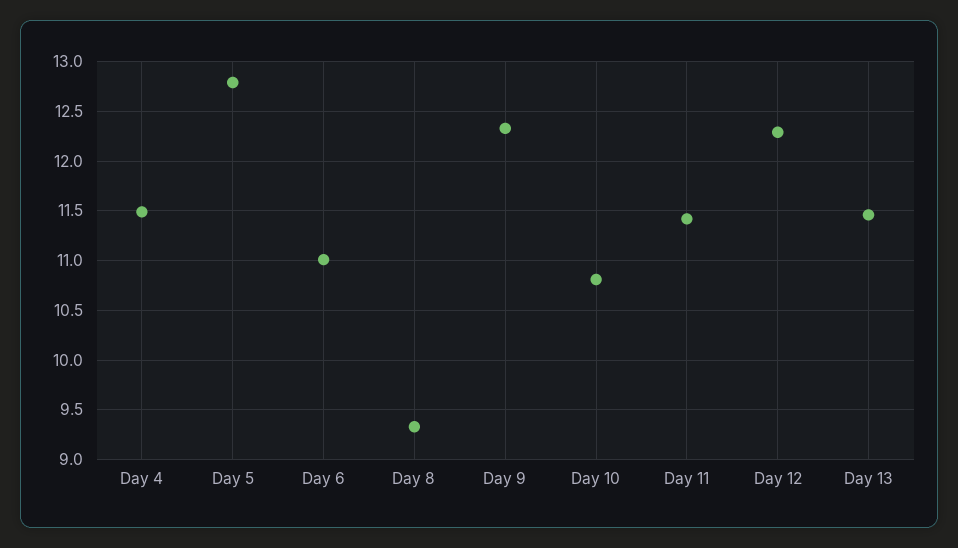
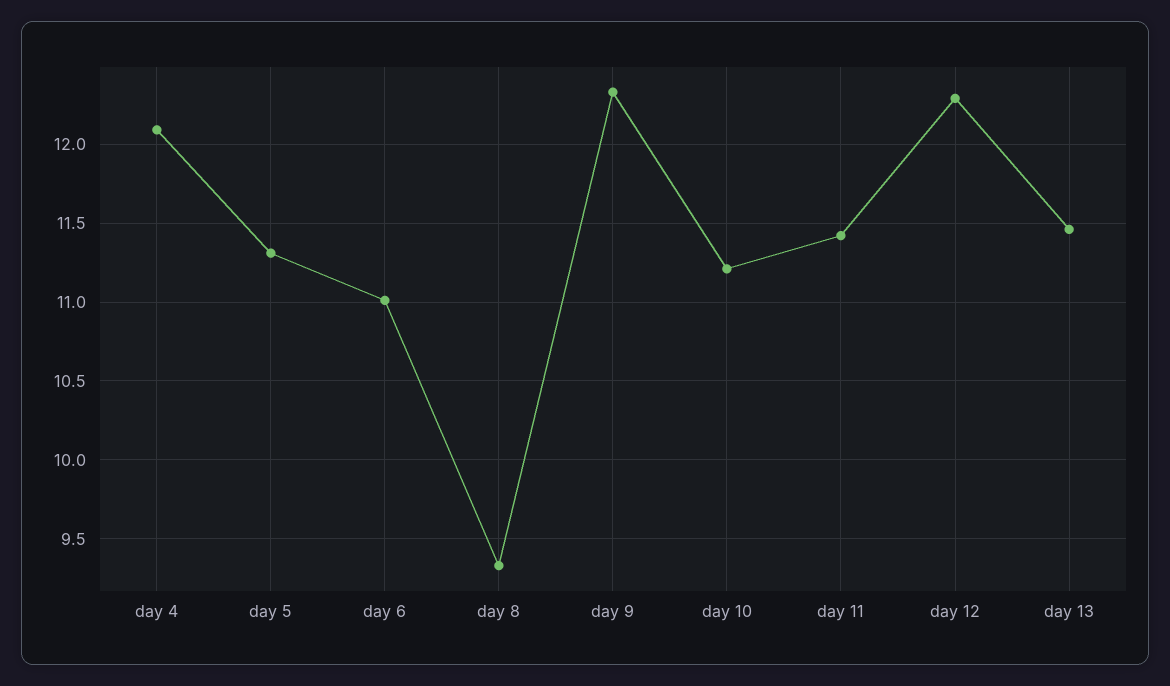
Day 4: 11.5 -> 12.1
Day 5: 12.8 -> 11.3
Day 10: 10.8 -> 11.2

